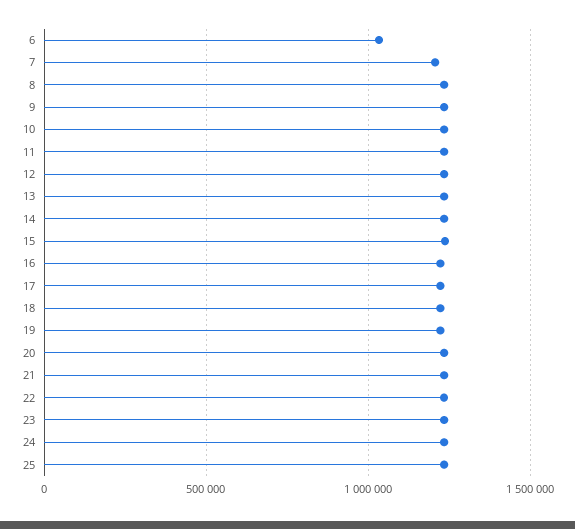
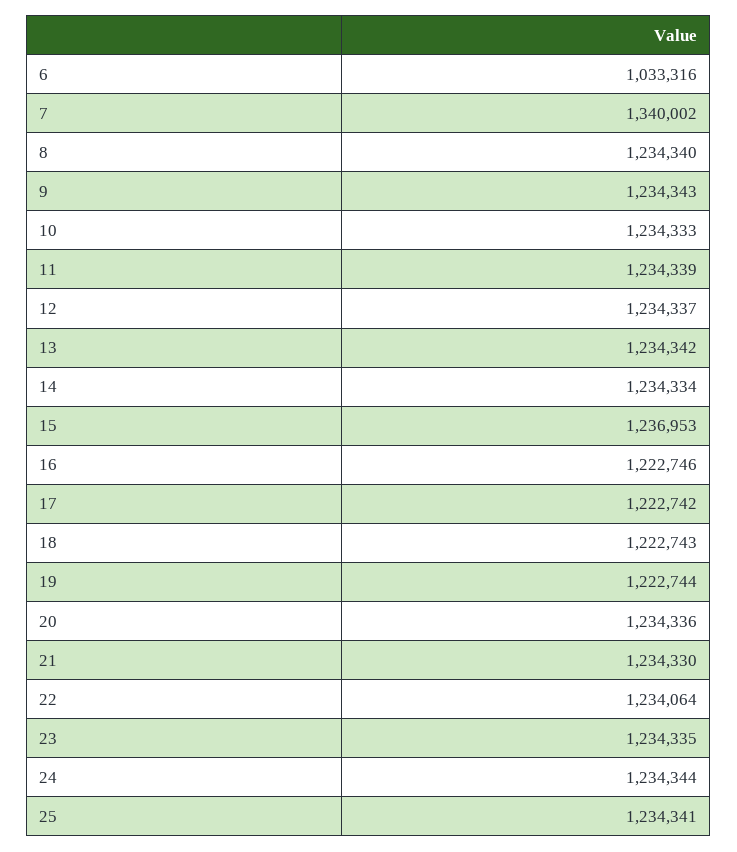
7: 1200000 -> 1340002

